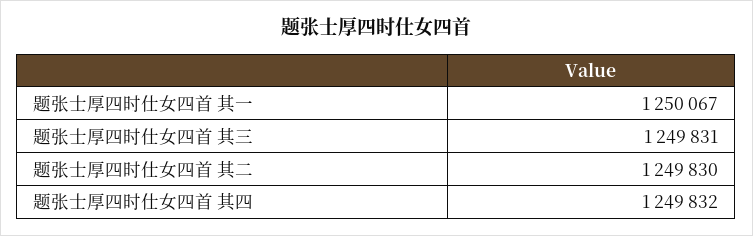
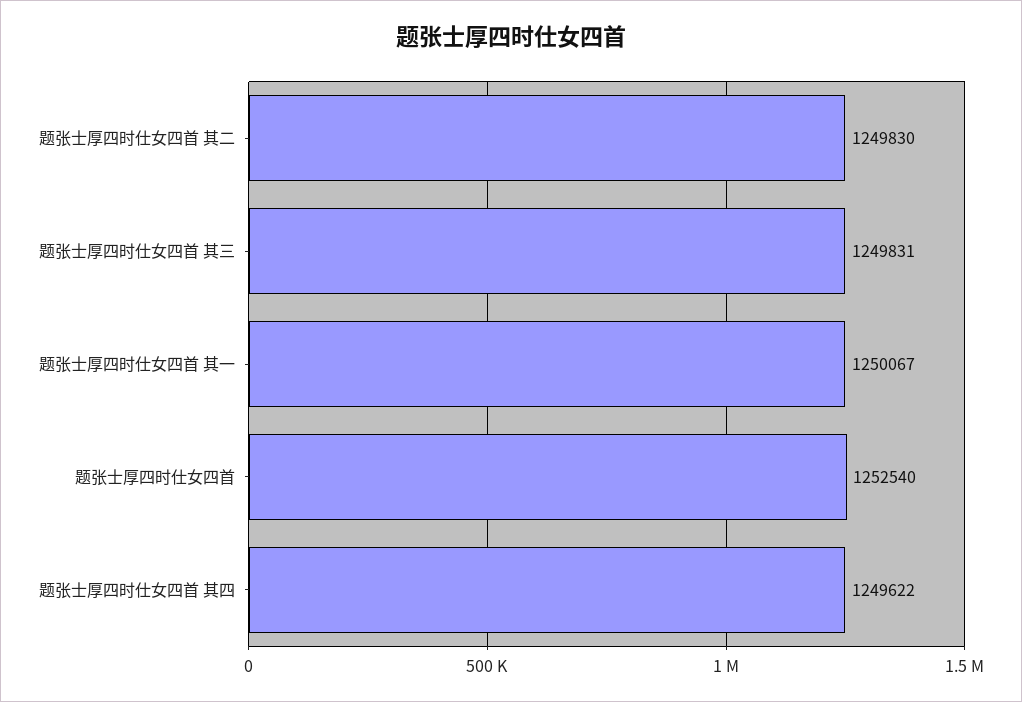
题张士厚四时仕女四首 其四: 1249832 -> 1249622
题张士厚四时仕女四首: none -> 1252540

